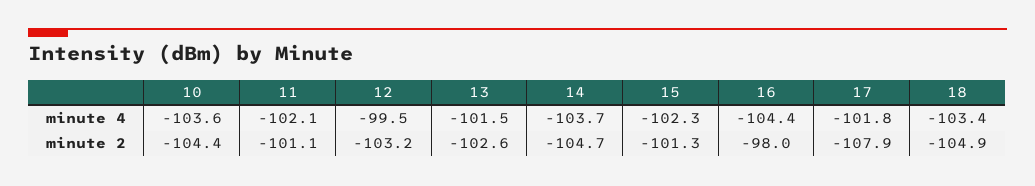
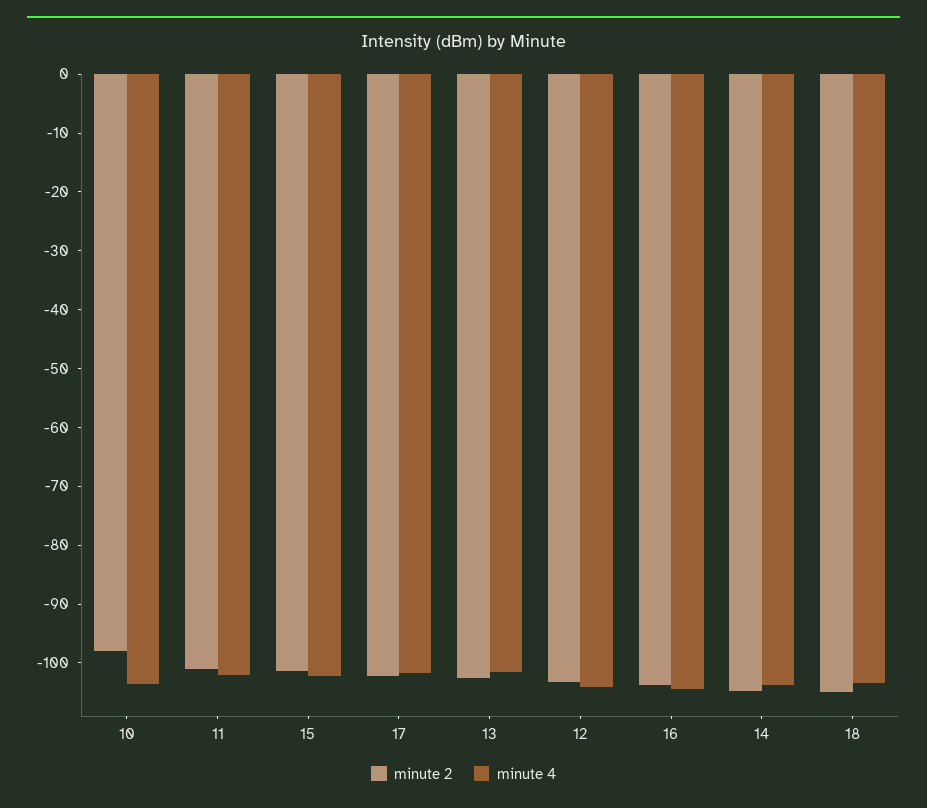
minute 4, 12: -99.5 -> -104
minute 2, 10: -104.4 -> -98
minute 2, 16: -98 -> -104
minute 2, 17: -107.9 -> -102

